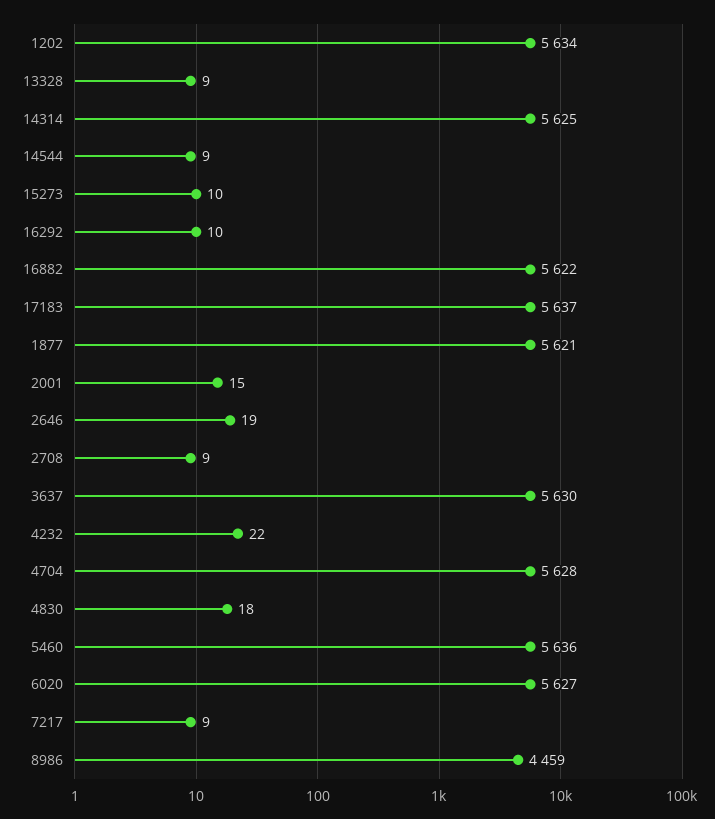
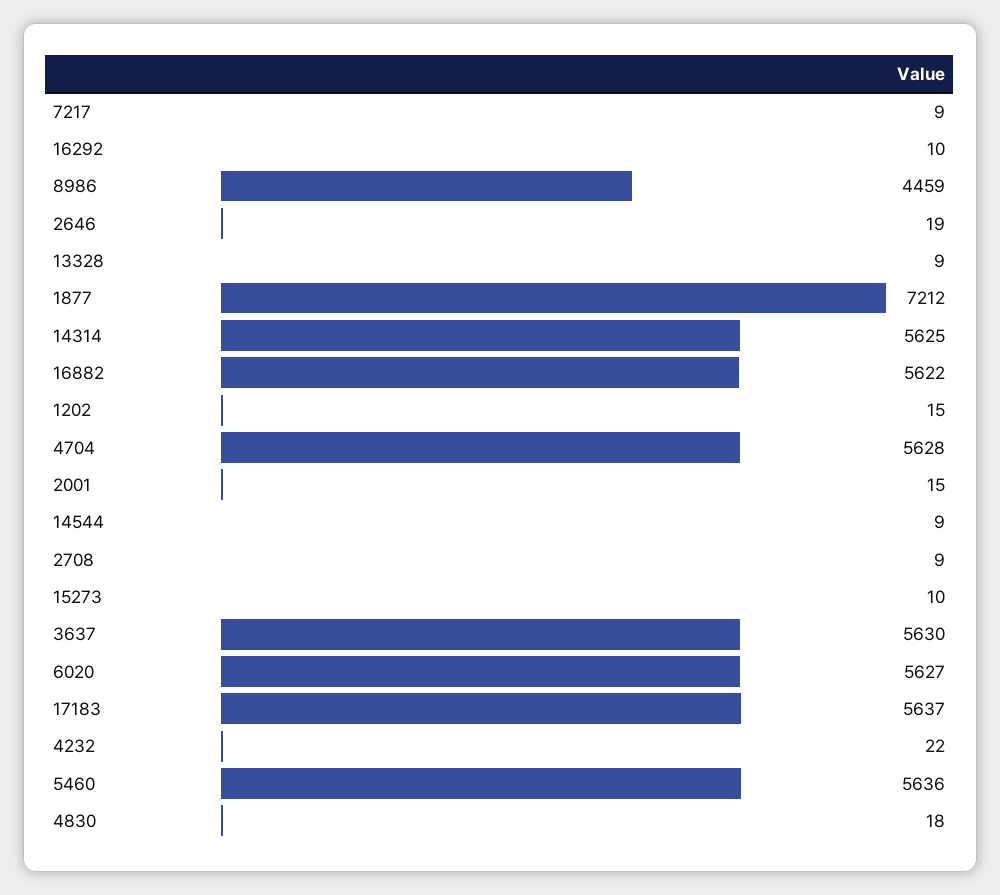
1202: 5634 -> 15
1877: 5621 -> 7212

